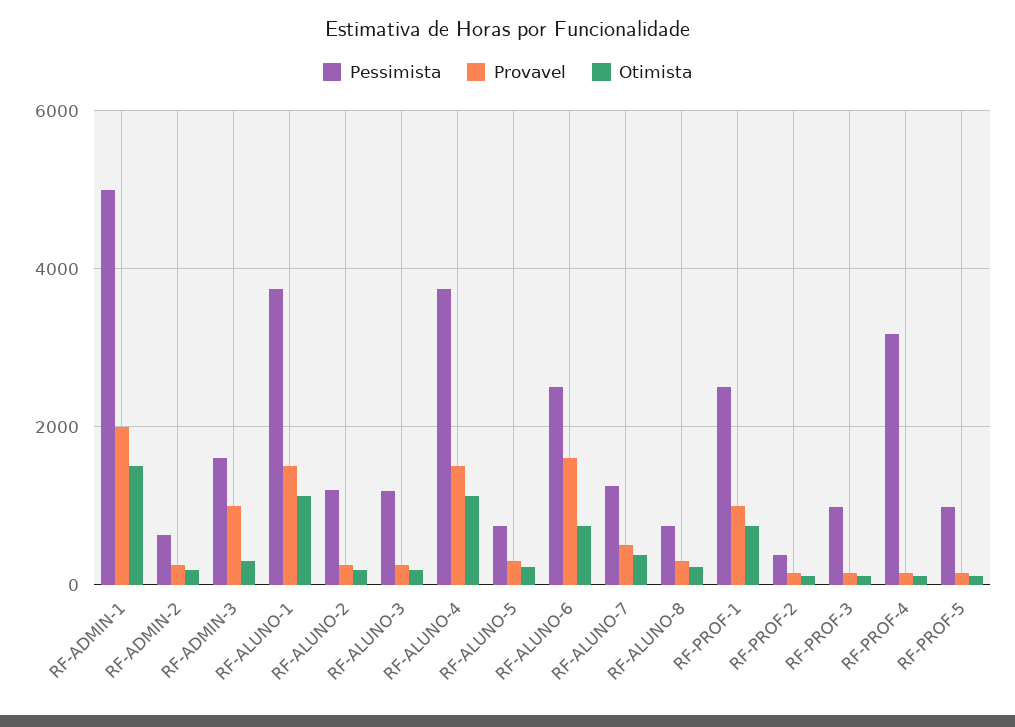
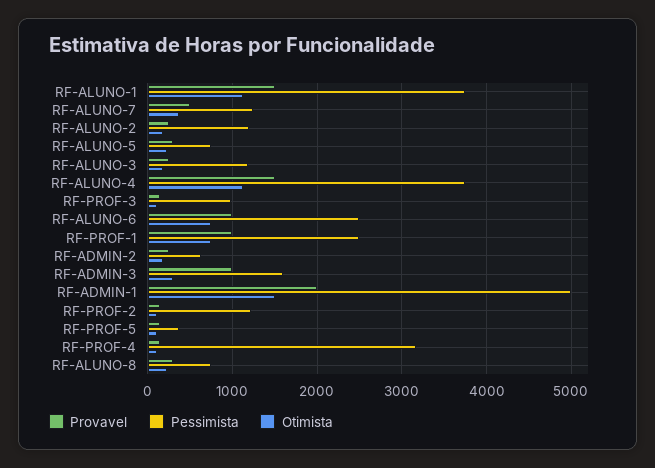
Provavel, RF-ALUNO-6: 1600 -> 1000
Pessimista, RF-PROF-2: 400 -> 1200
Pessimista, RF-PROF-5: 1000 -> 400

